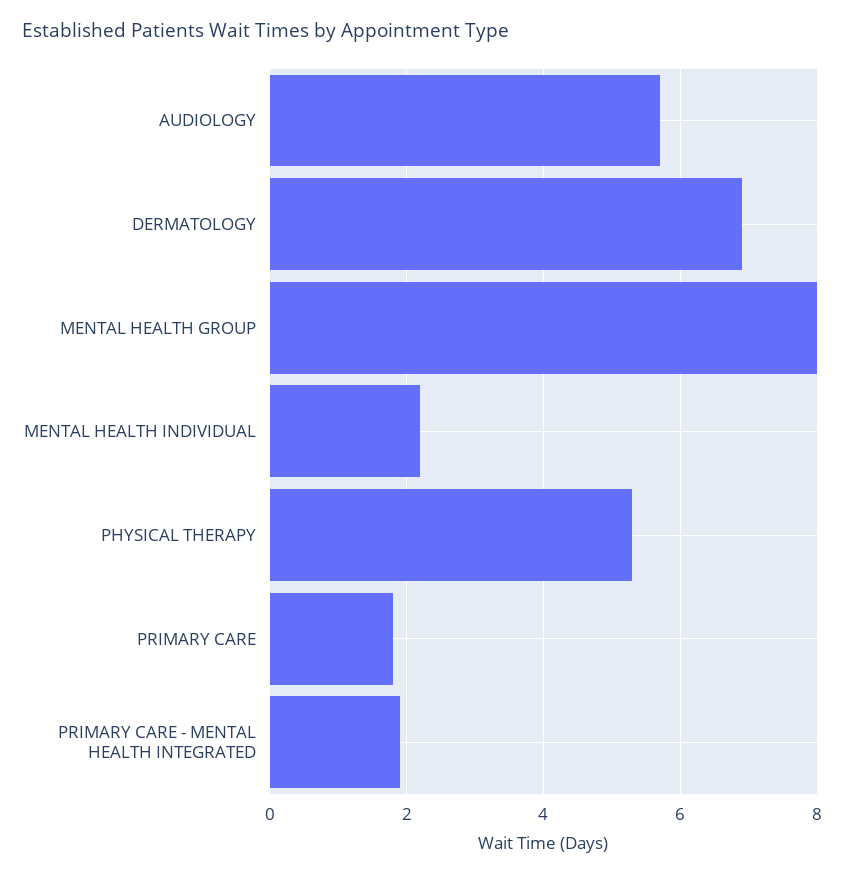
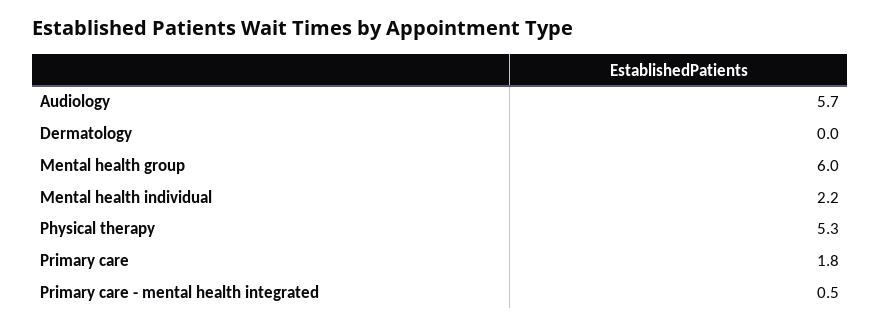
DERMATOLOGY: 7 -> 0
MENTAL HEALTH GROUP: 8 -> 6
PRIMARY CARE - MENTAL HEALTH INTEGRATED: 2 -> 0.5

